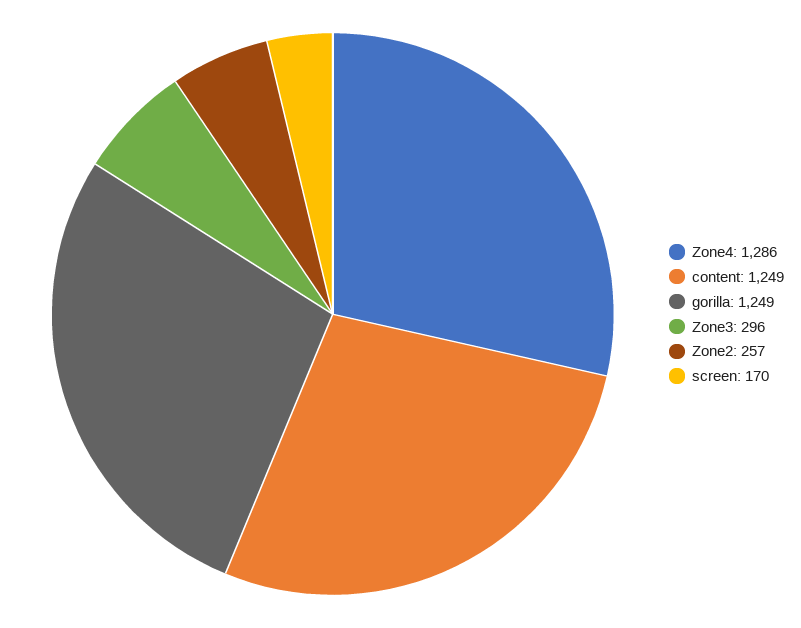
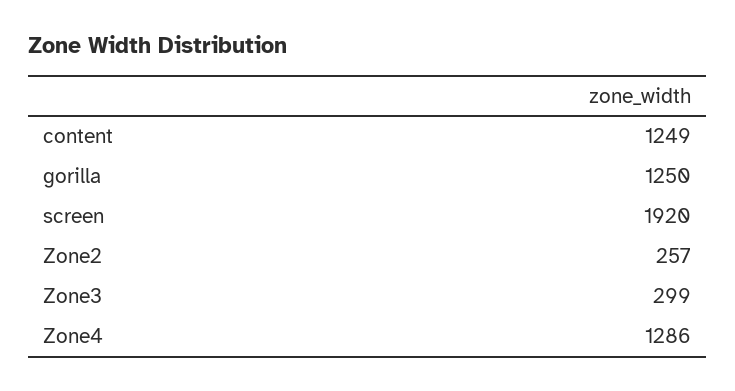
gorilla: 1249 -> 1250
Zone3: 296 -> 299
screen: 170 -> 1920

